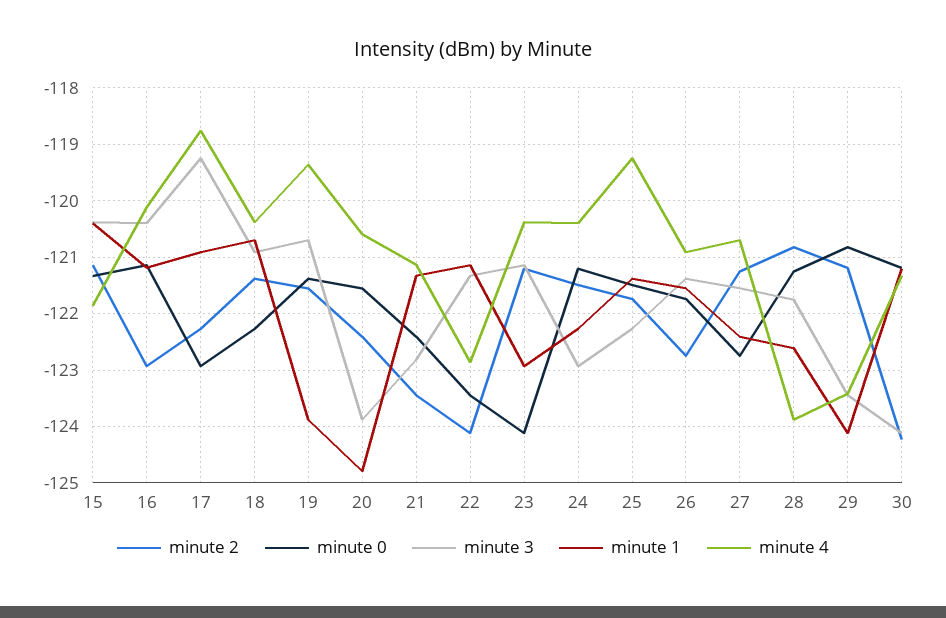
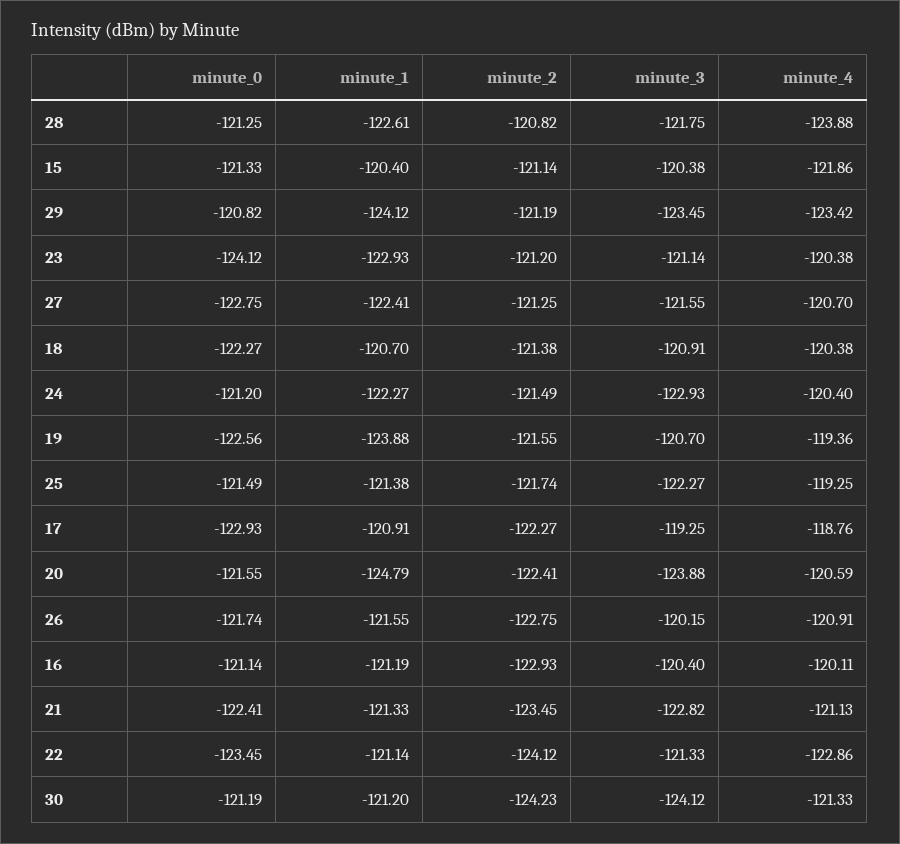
minute 0, 19: -121.4 -> -122.56
minute 3, 26: -121.4 -> -120.15

